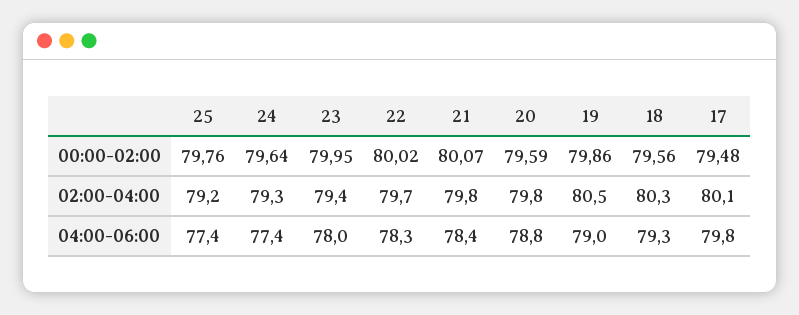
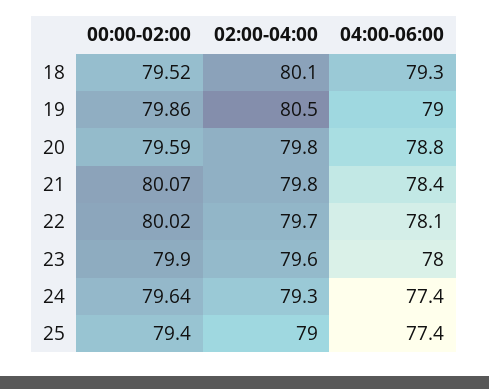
25, 00:00-02:00: 79.76 -> 79.4
23, 00:00-02:00: 79.95 -> 79.9
18, 00:00-02:00: 79.56 -> 79.52
17, 00:00-02:00: 79.48 -> none
25, 02:00-04:00: 79.2 -> 79
23, 02:00-04:00: 79.4 -> 79.6
18, 02:00-04:00: 80.3 -> 80.1
17, 02:00-04:00: 80.1 -> none
22, 04:00-06:00: 78.3 -> 78.1
17, 04:00-06:00: 79.8 -> none

